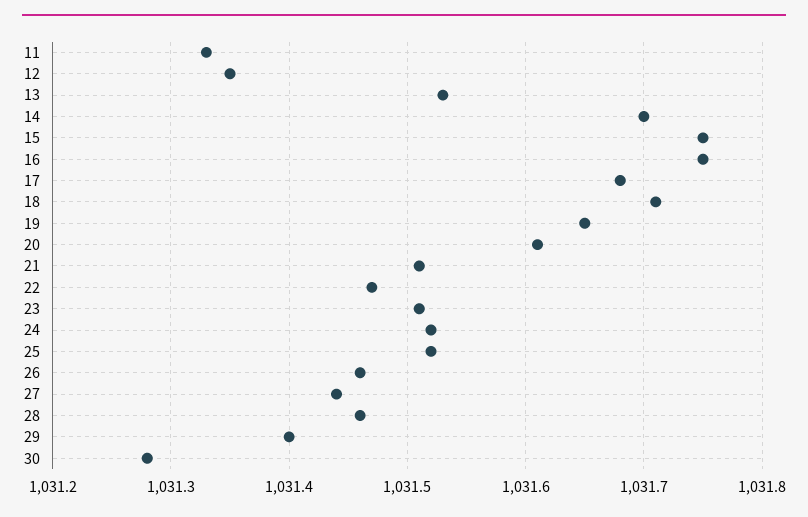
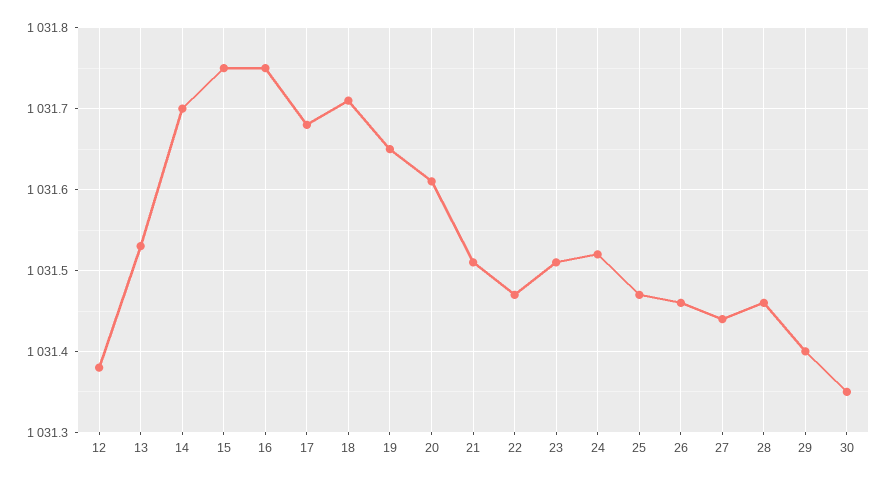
11: 1031.33 -> none
12: 1031.35 -> 1031.38
25: 1031.52 -> 1031.47
30: 1031.28 -> 1031.35

